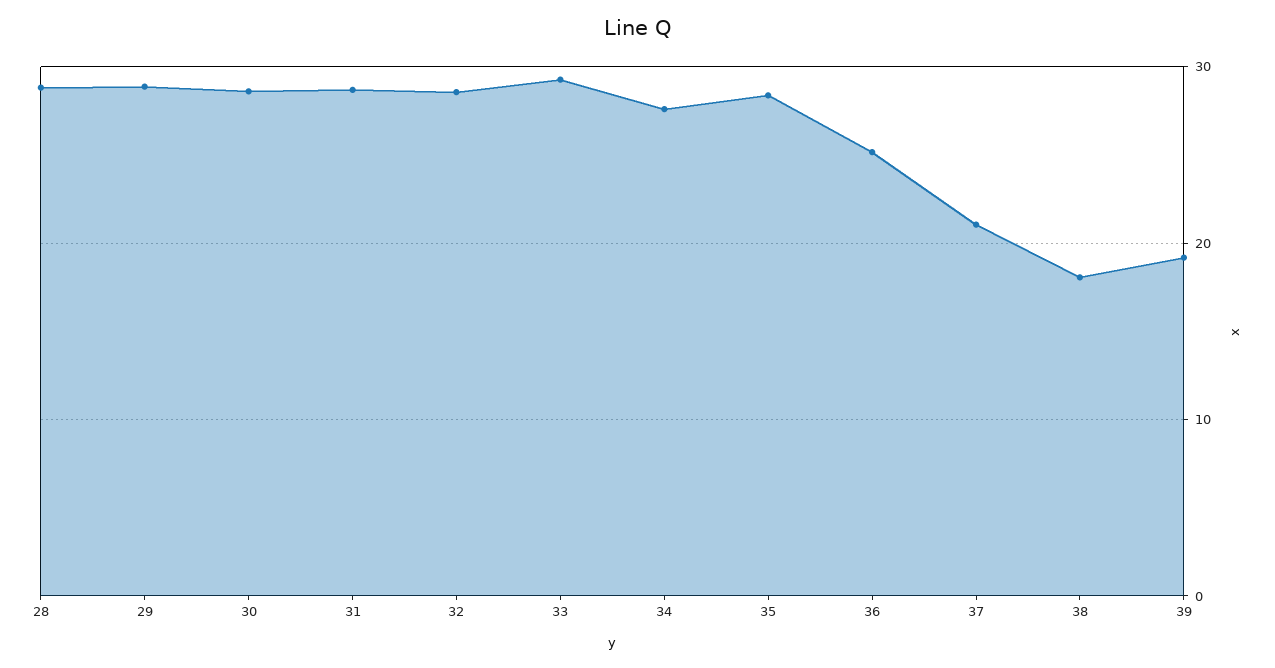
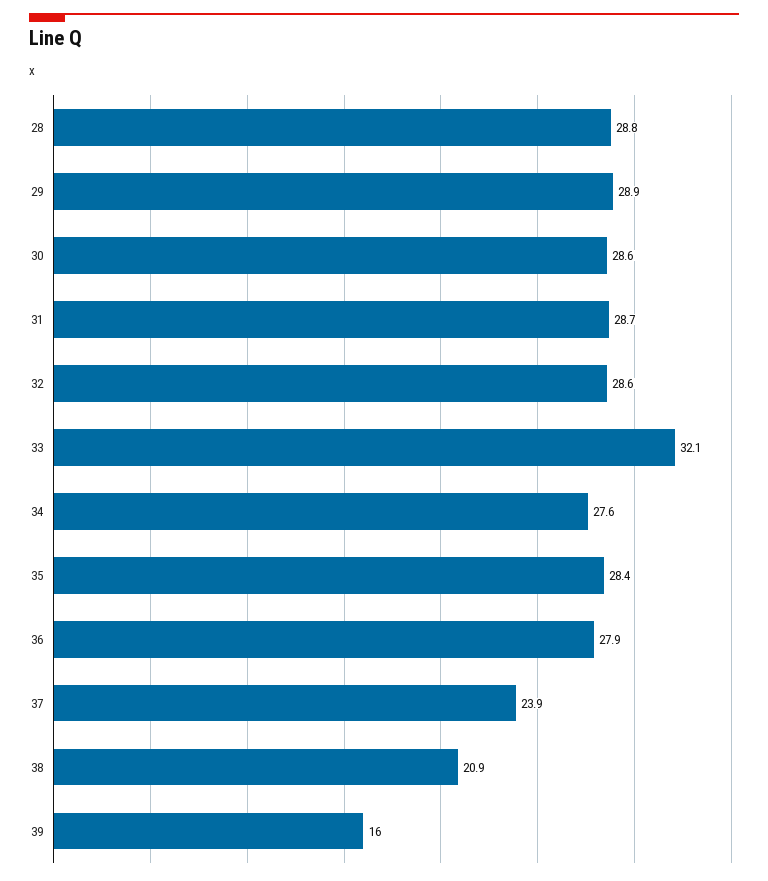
33: 29 -> 32.1
36: 25 -> 27.9
37: 21 -> 23.9
38: 18 -> 20.9
39: 19 -> 16

